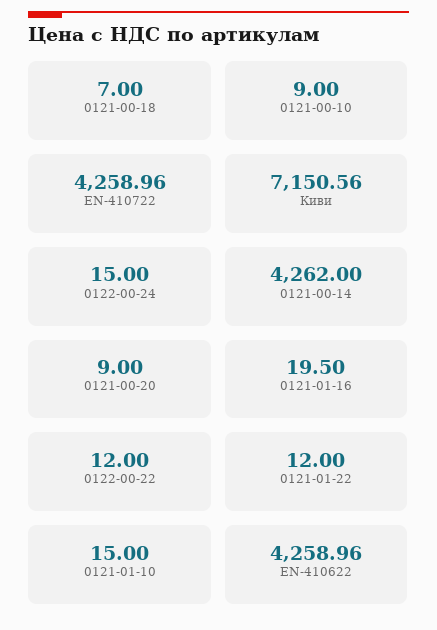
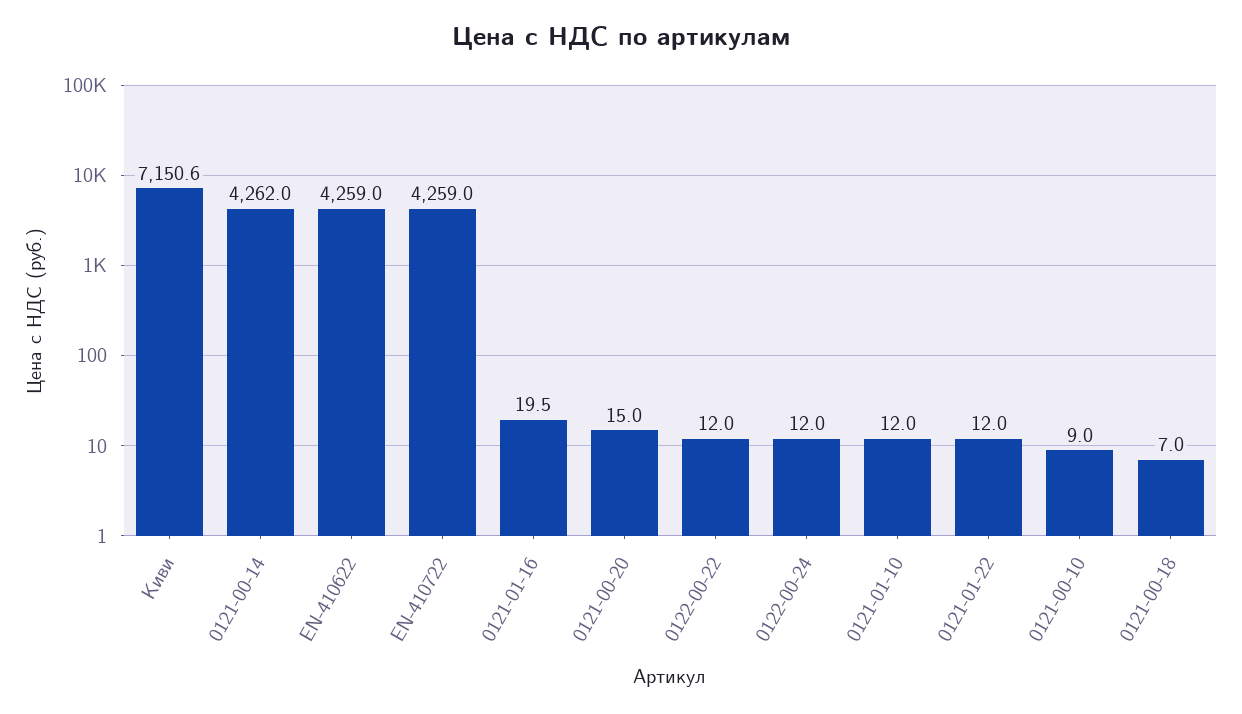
0122-00-24: 15 -> 12
0121-00-20: 9 -> 15
0121-01-10: 15 -> 12

